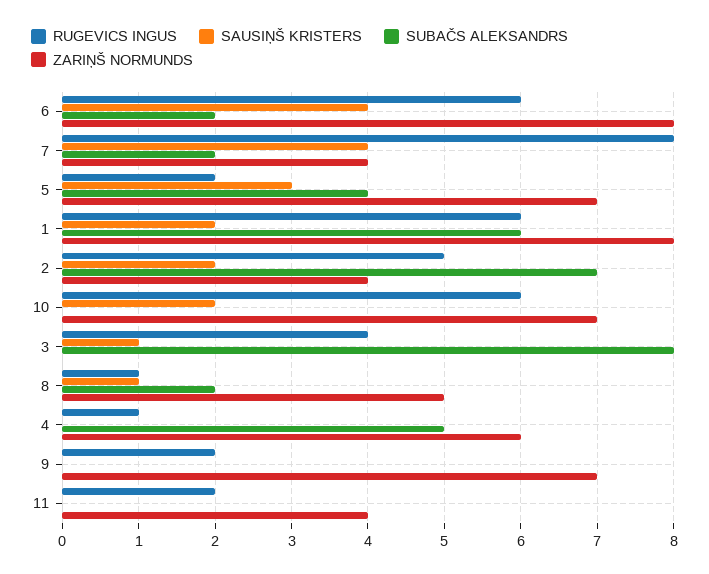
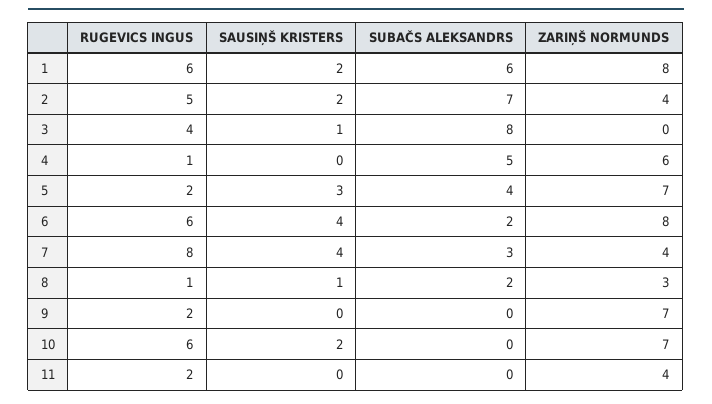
SUBAČS ALEKSANDRS, 7: 2 -> 3
ZARIŅŠ NORMUNDS, 8: 5 -> 3

